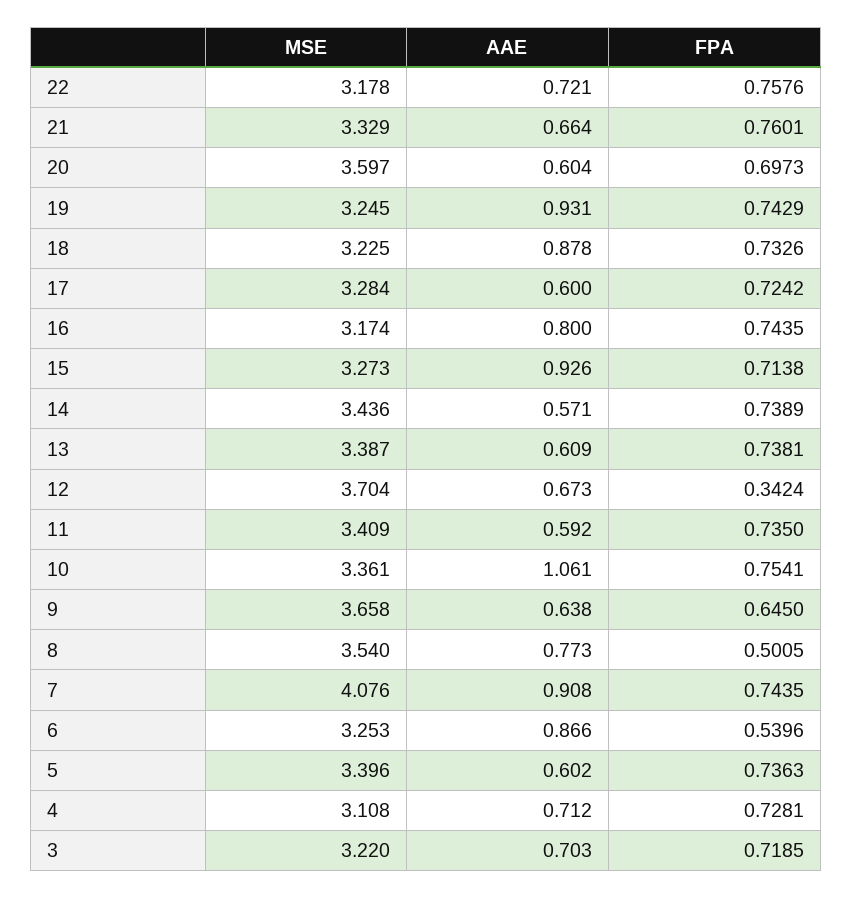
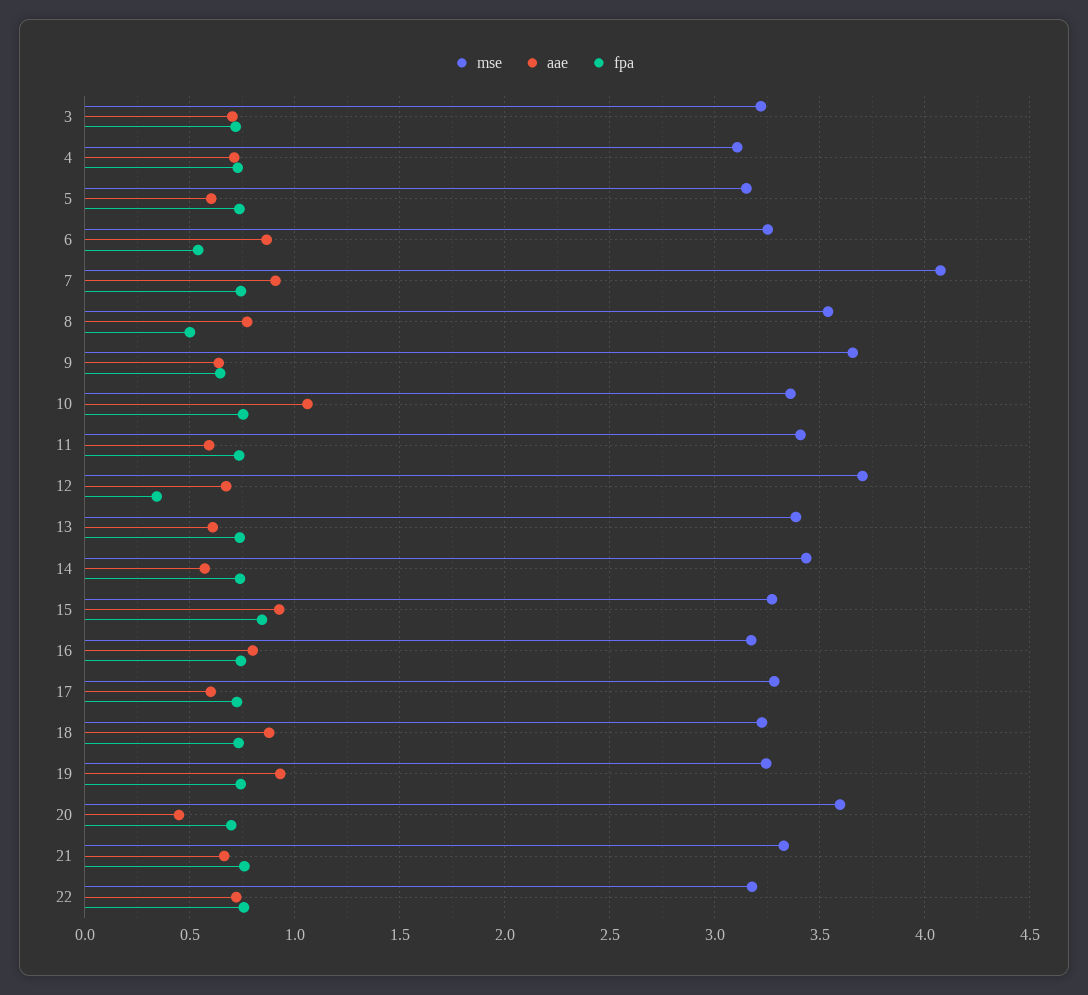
AAE, 20: 0.604 -> 0.45
FPA, 15: 0.7138 -> 0.85
MSE, 5: 3.396 -> 3.15

